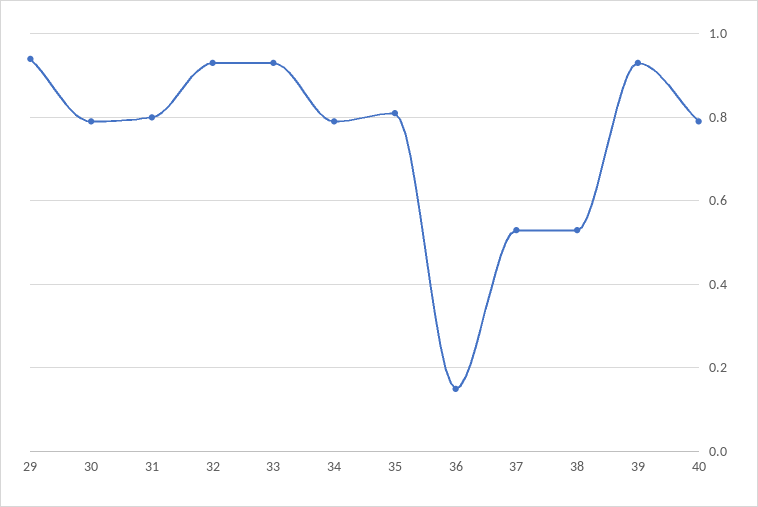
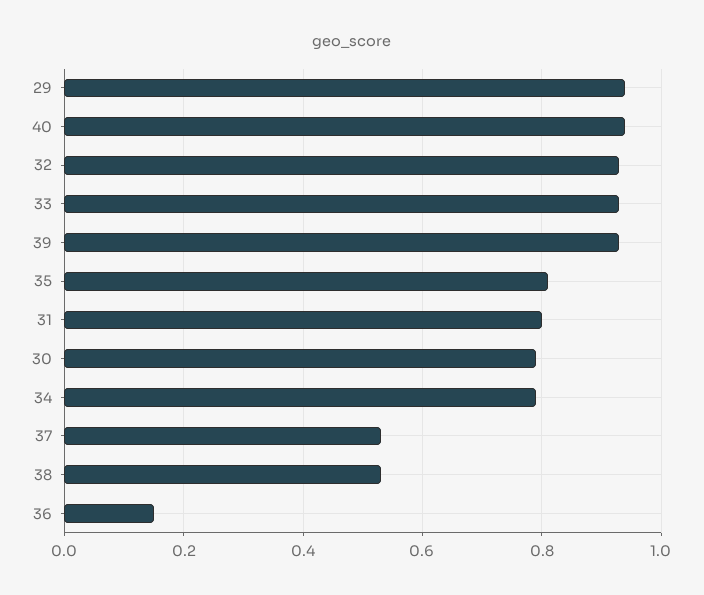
40: 0.8 -> 0.95

